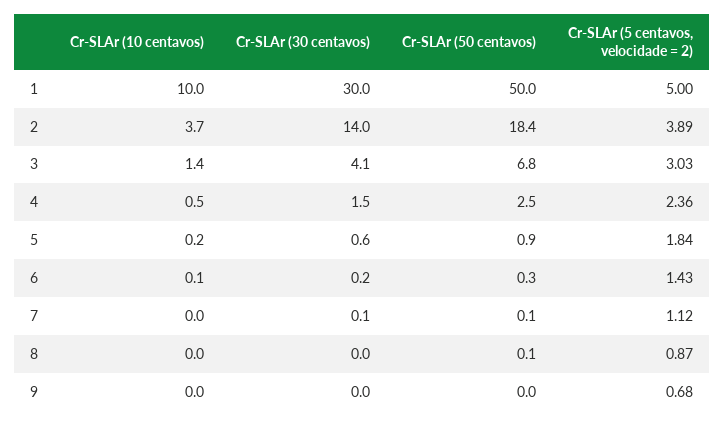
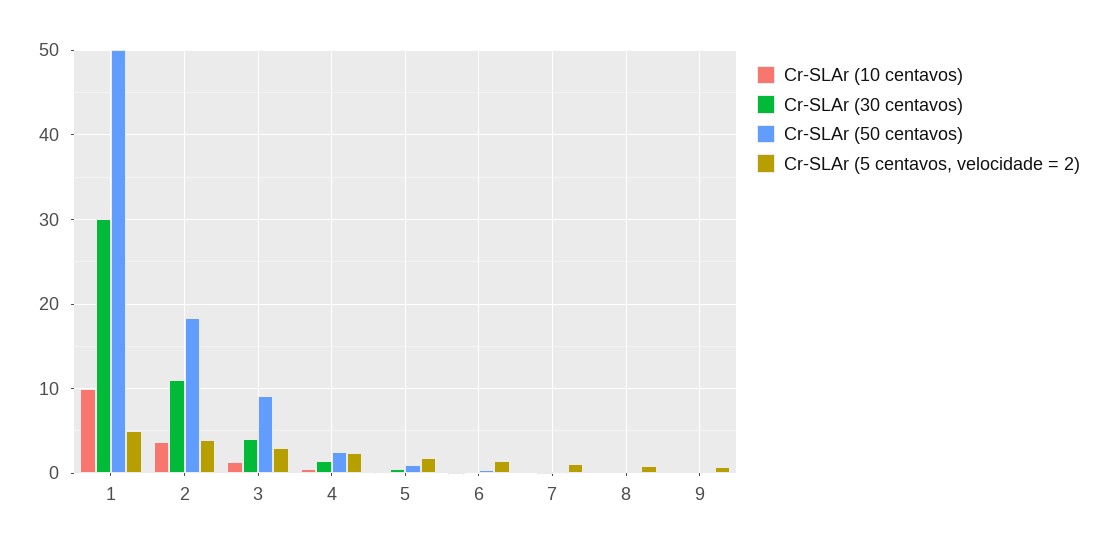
Cr-SLAr (30 centavos), 2: 14 -> 11
Cr-SLAr (50 centavos), 3: 6.8 -> 9

